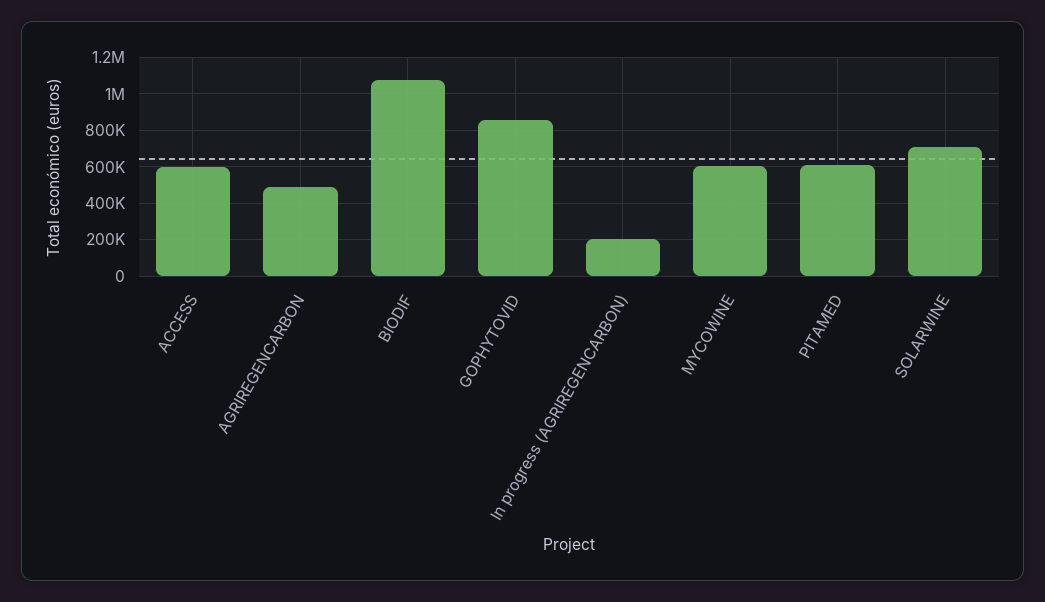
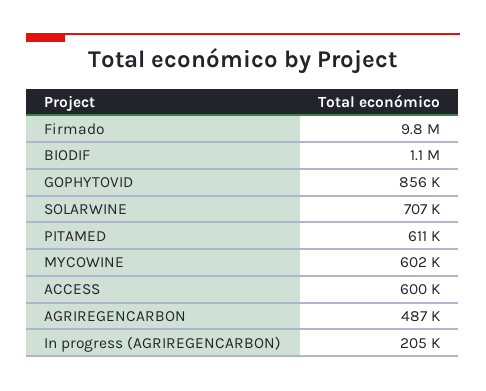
Firmado: none -> 9800000

